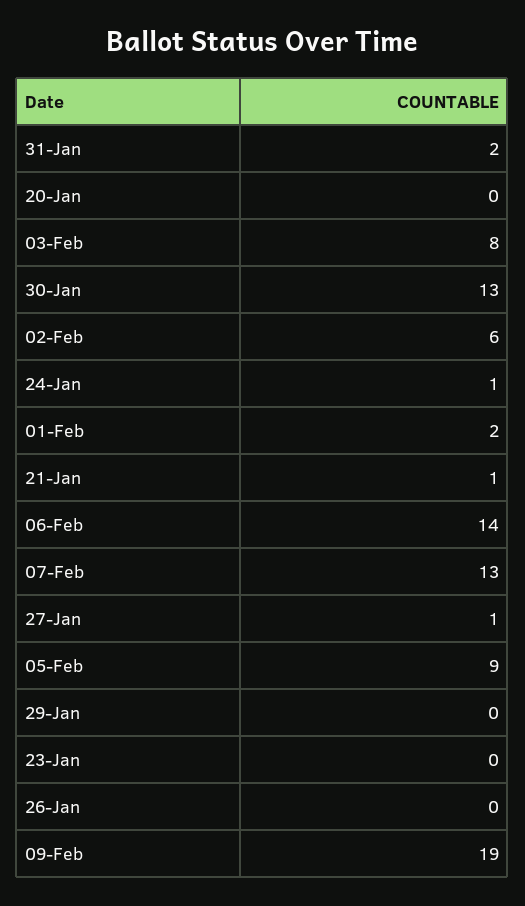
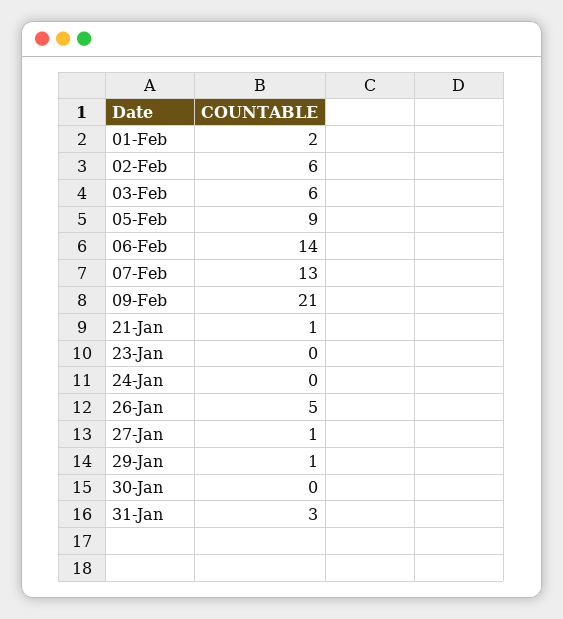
31-Jan: 2 -> 3
20-Jan: 0 -> none
03-Feb: 8 -> 6
30-Jan: 13 -> 0
24-Jan: 1 -> 0
29-Jan: 0 -> 1
26-Jan: 0 -> 5
09-Feb: 19 -> 21

